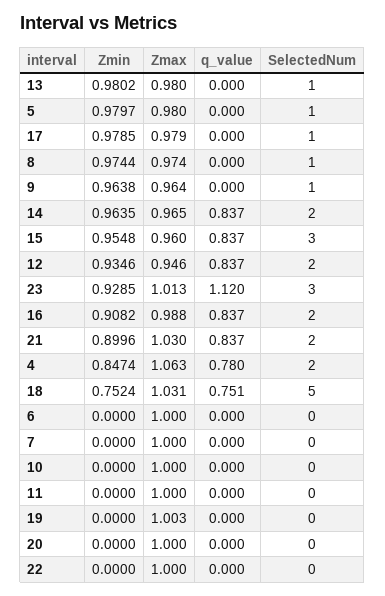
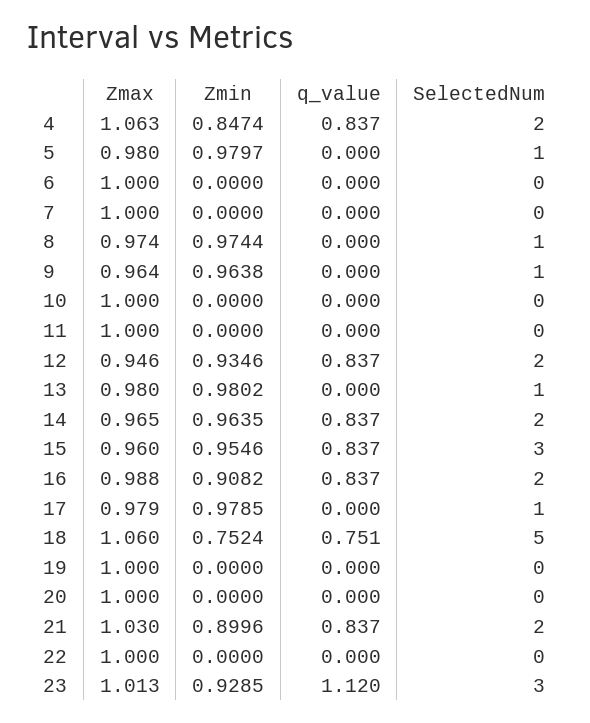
Zmin, 15: 0.9548 -> 0.9546
q_value, 4: 0.78 -> 0.837
Zmax, 18: 1.031 -> 1.06
Zmax, 19: 1.003 -> 1

